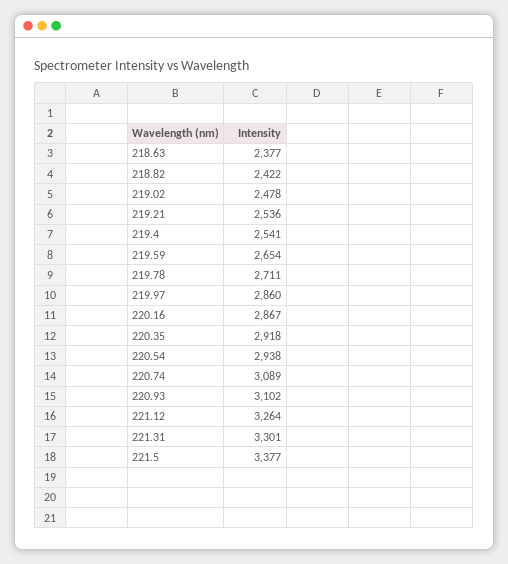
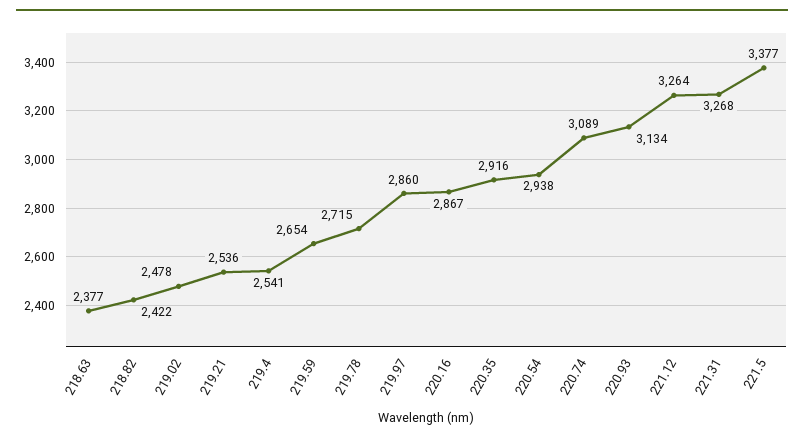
219.78: 2711 -> 2715
220.35: 2918 -> 2916
220.93: 3102 -> 3134
221.31: 3301 -> 3268

